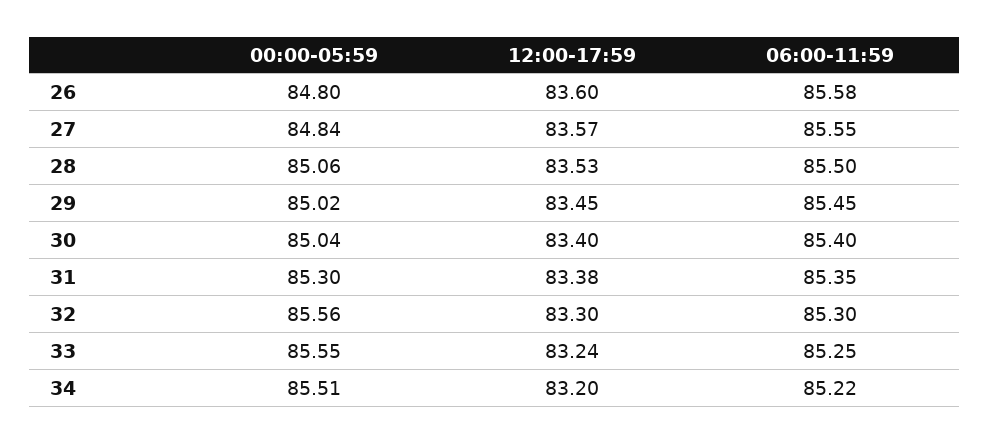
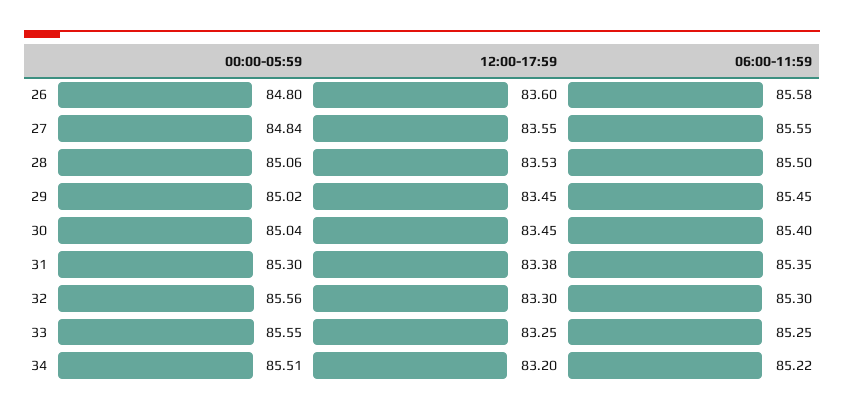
12:00-17:59, 27: 83.57 -> 83.55
12:00-17:59, 30: 83.4 -> 83.45
12:00-17:59, 33: 83.24 -> 83.25

